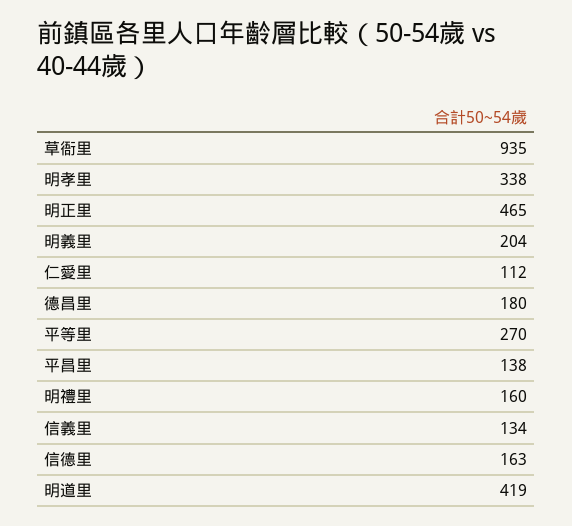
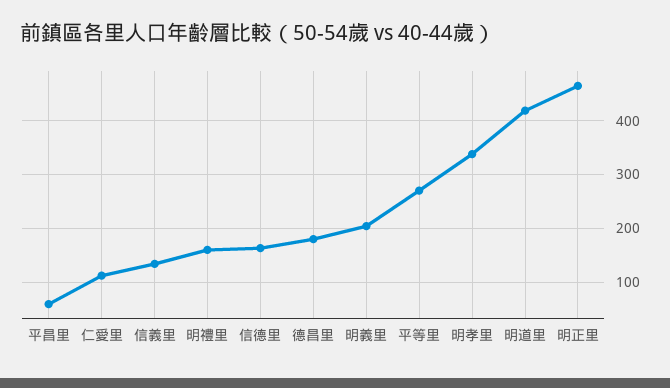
草衙里: 935 -> none
平昌里: 138 -> 60

